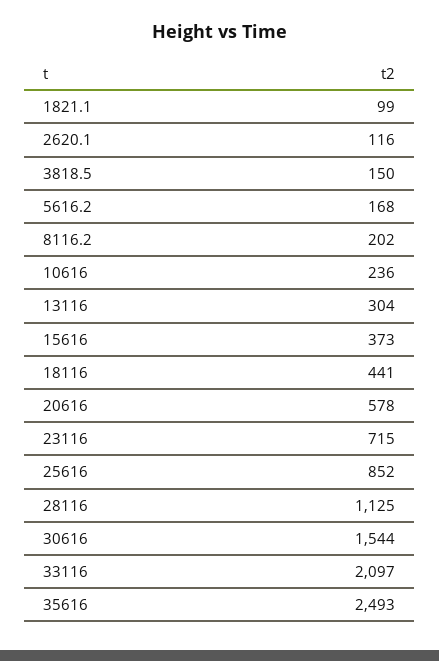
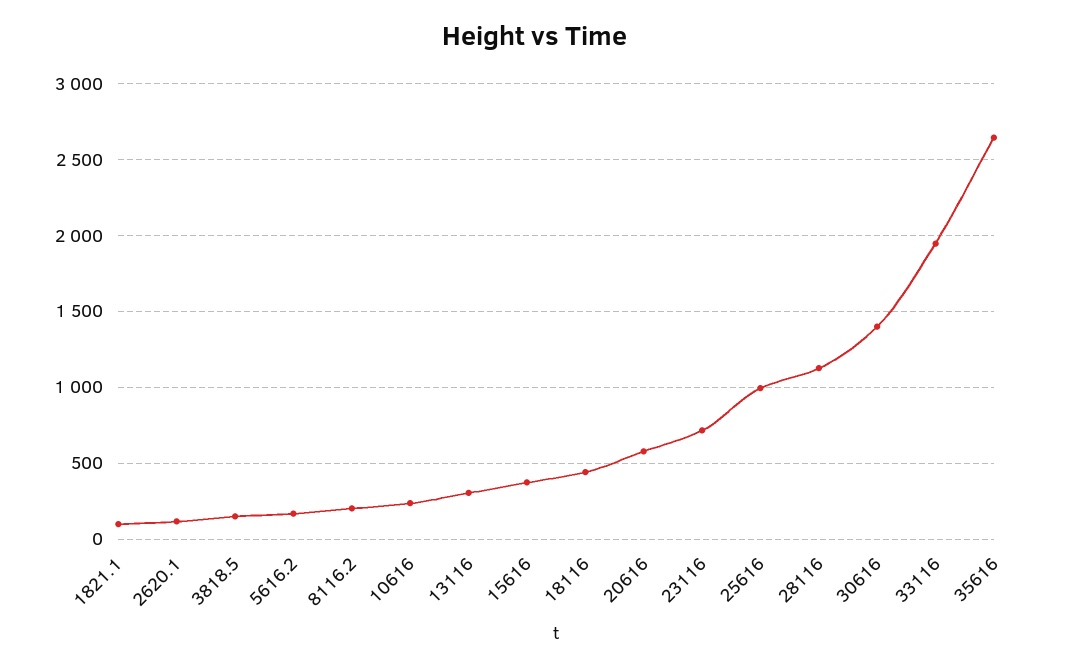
25616: 852 -> 1000
30616: 1544 -> 1400
33116: 2097 -> 1950
35616: 2493 -> 2650

